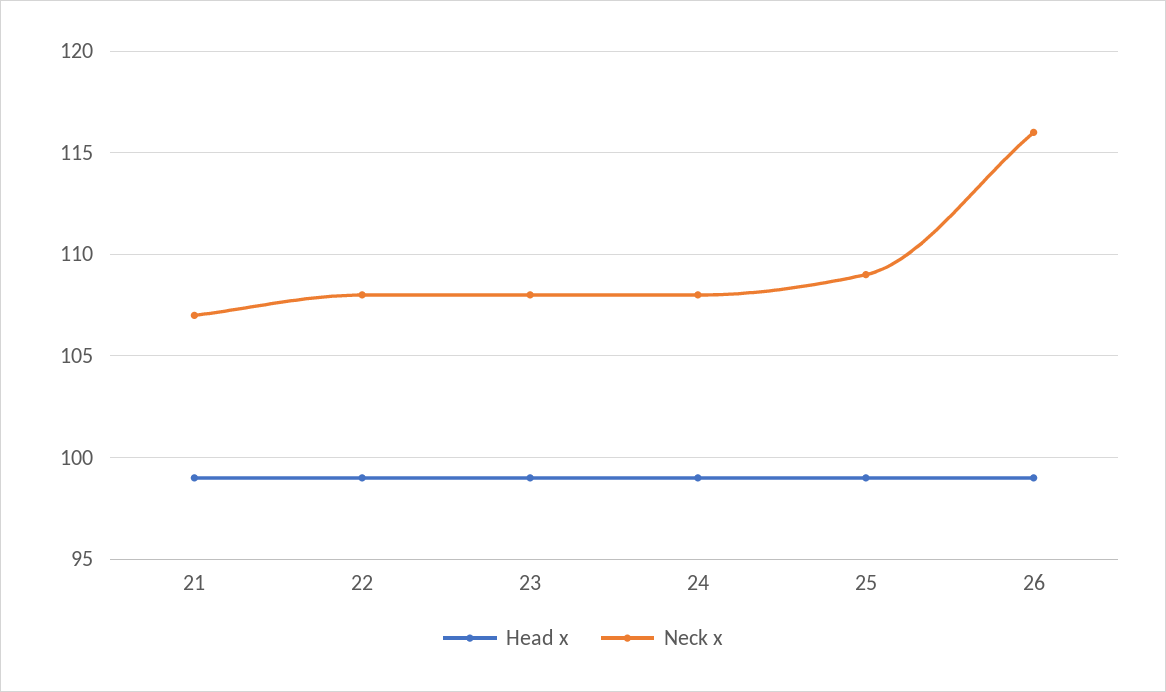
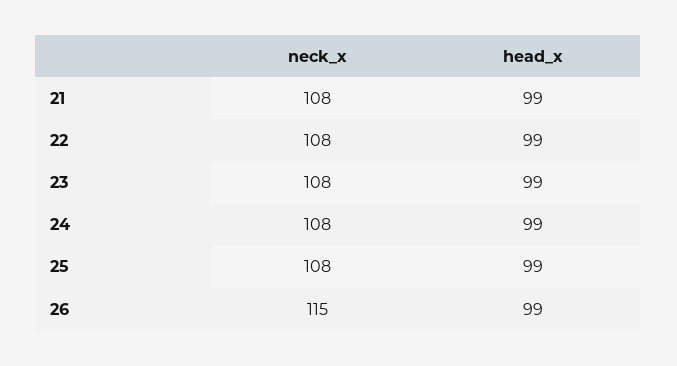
Neck x, 21: 107 -> 108
Neck x, 25: 109 -> 108
Neck x, 26: 116 -> 115

